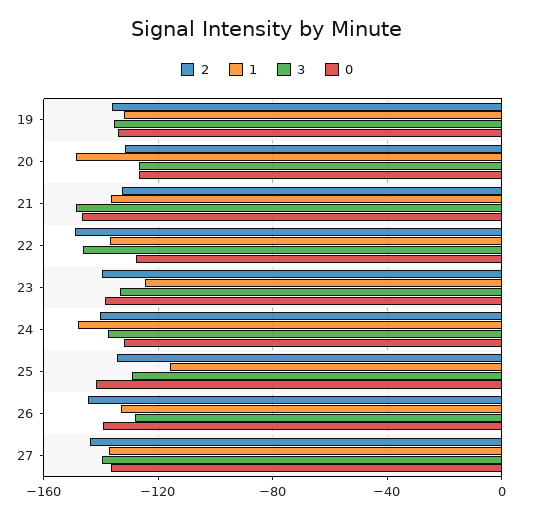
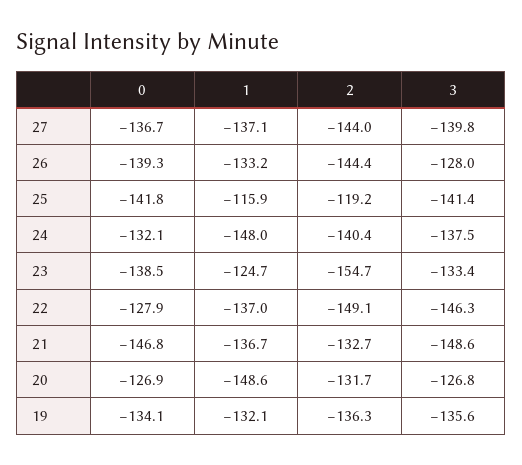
2, 23: -140 -> -154.7
2, 25: -135 -> -119.2
3, 25: -130 -> -141.4

